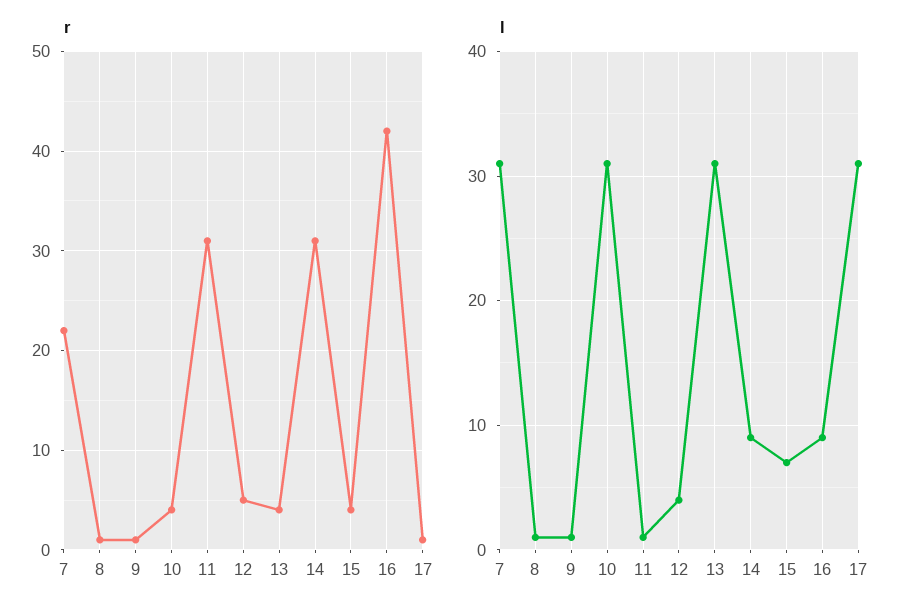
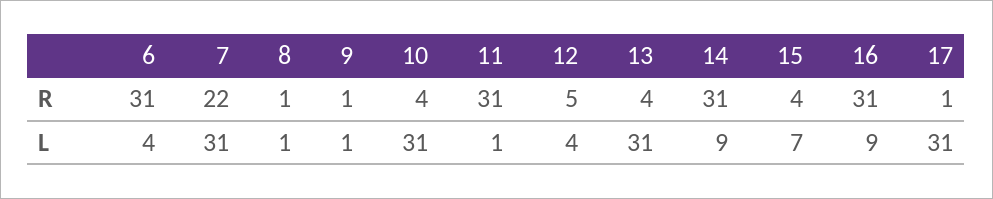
r, 16: 42 -> 31
r, 6: none -> 31
l, 6: none -> 4

